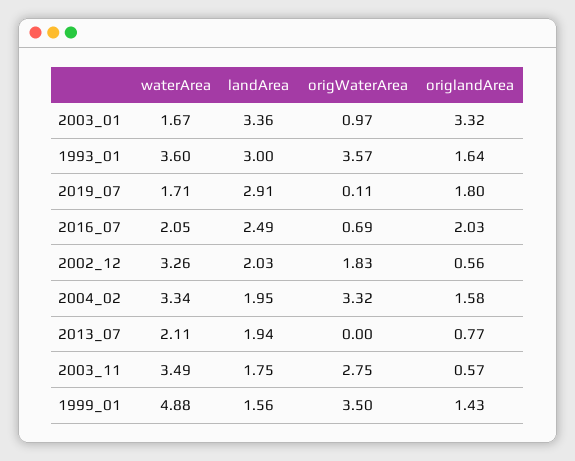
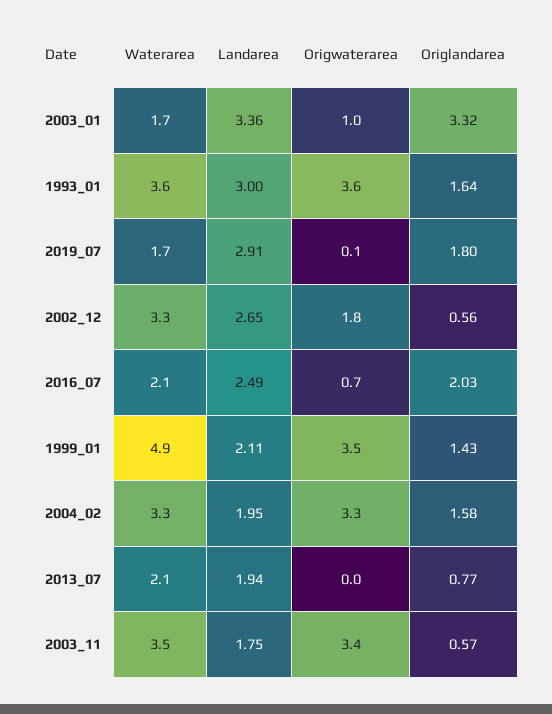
landArea, 2002_12: 2.03 -> 2.65
origWaterArea, 2003_11: 2.75 -> 3.4
landArea, 1999_01: 1.56 -> 2.11

